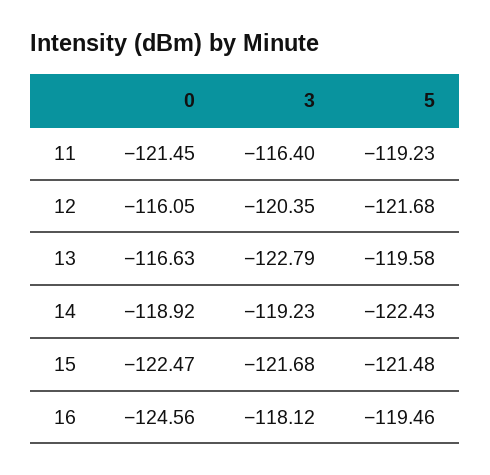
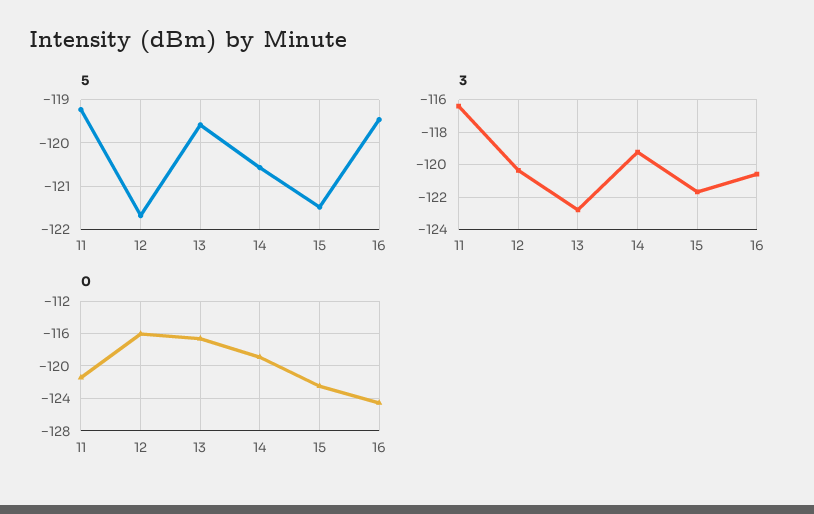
5, 14: -122.43 -> -120.6
3, 16: -118.12 -> -120.5

